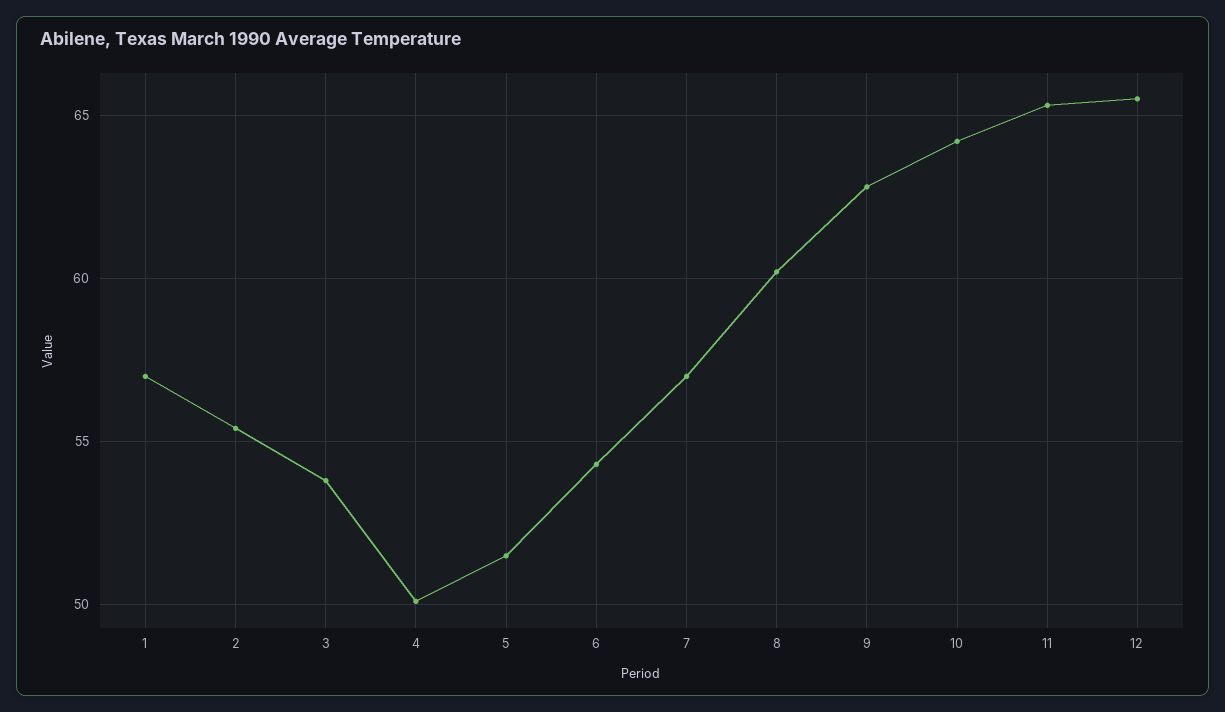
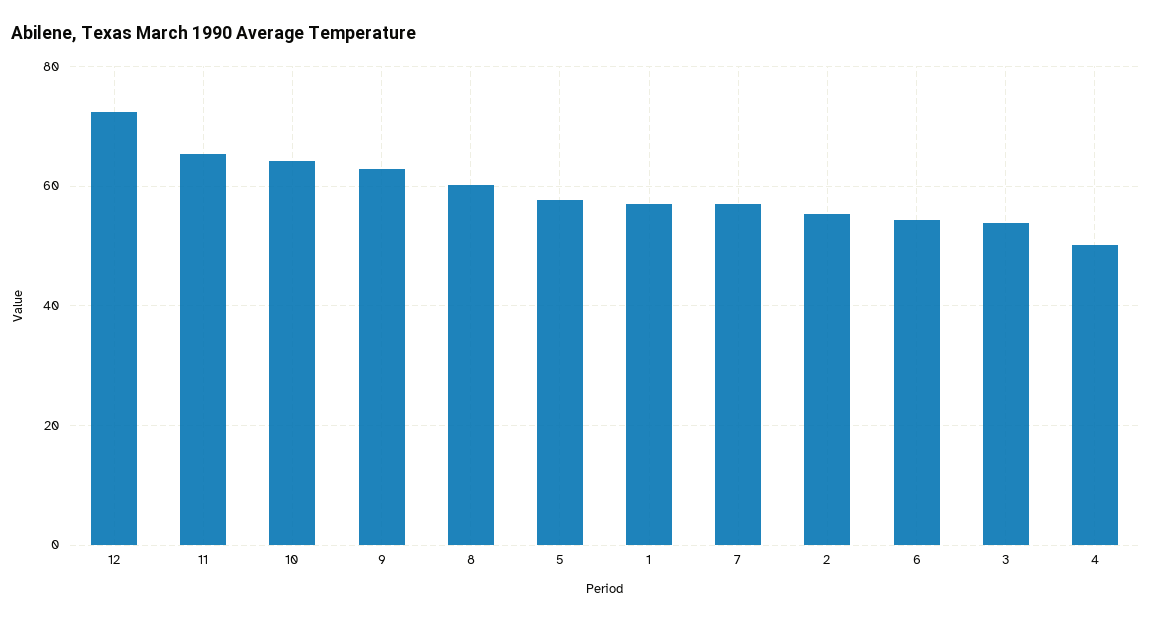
5: 51.5 -> 58
12: 65.5 -> 72

